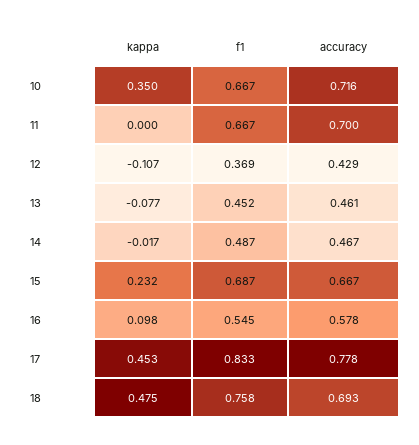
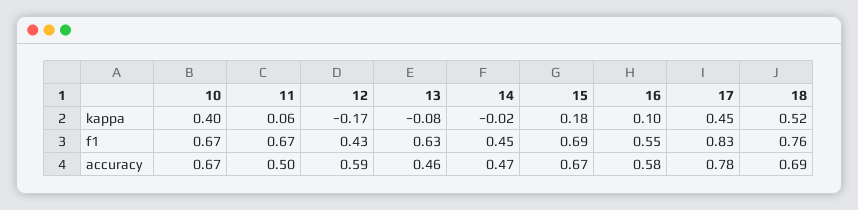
kappa, 10: 0.35 -> 0.4
accuracy, 10: 0.716 -> 0.67
kappa, 11: 0 -> 0.06
accuracy, 11: 0.7 -> 0.5
kappa, 12: -0.107 -> -0.17
f1, 12: 0.369 -> 0.43
accuracy, 12: 0.429 -> 0.59
f1, 13: 0.452 -> 0.63
f1, 14: 0.487 -> 0.45
kappa, 15: 0.232 -> 0.18
kappa, 18: 0.475 -> 0.52

